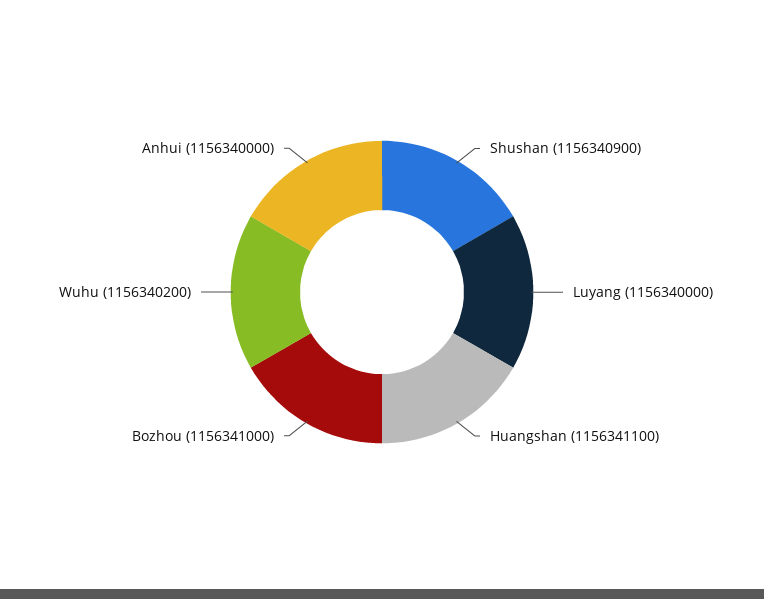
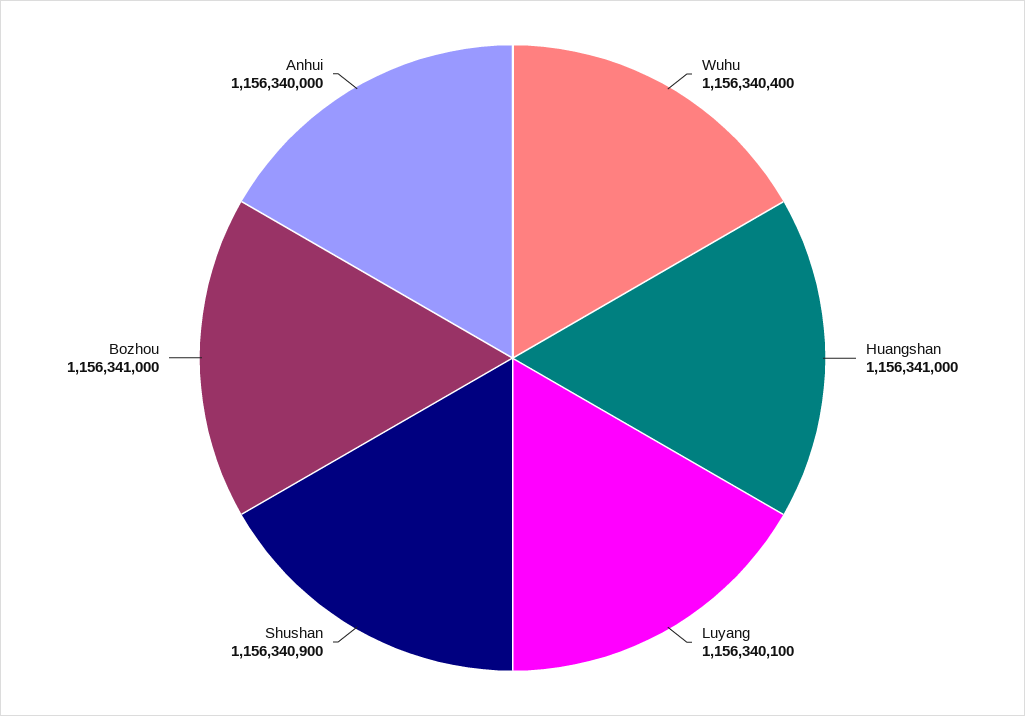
Luyang: 1156340000 -> 1156340100
Huangshan: 1156341100 -> 1156341000
Wuhu: 1156340200 -> 1156340400

